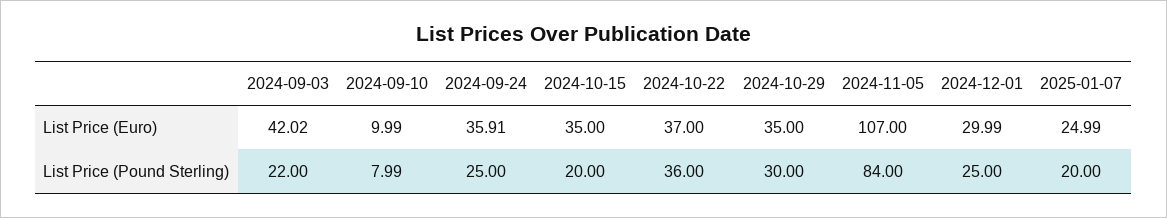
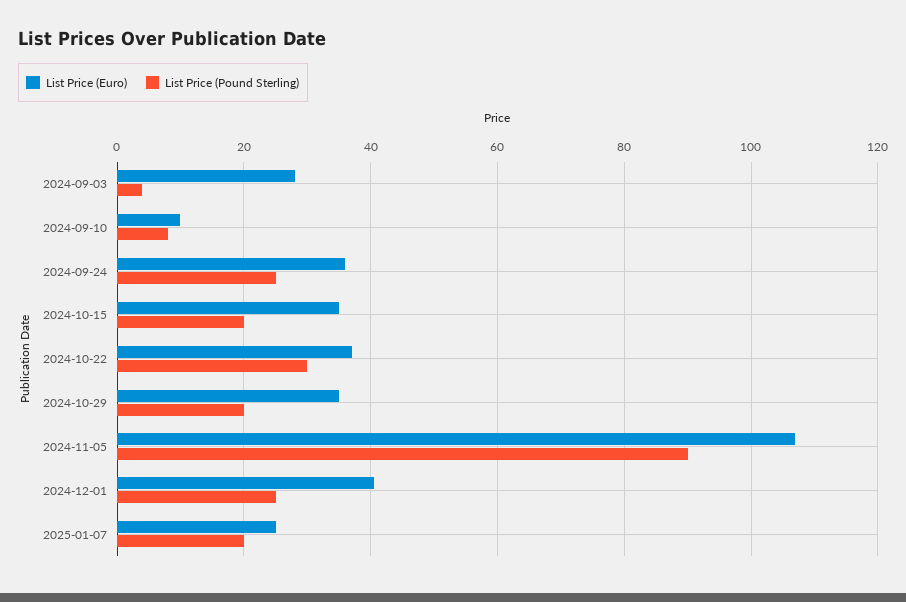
List Price (Euro), 2024-09-03: 42.02 -> 28
List Price (Euro), 2024-12-01: 29.99 -> 40
List Price (Pound Sterling), 2024-09-03: 22 -> 4
List Price (Pound Sterling), 2024-10-22: 36 -> 30
List Price (Pound Sterling), 2024-10-29: 30 -> 20
List Price (Pound Sterling), 2024-11-05: 84 -> 90

